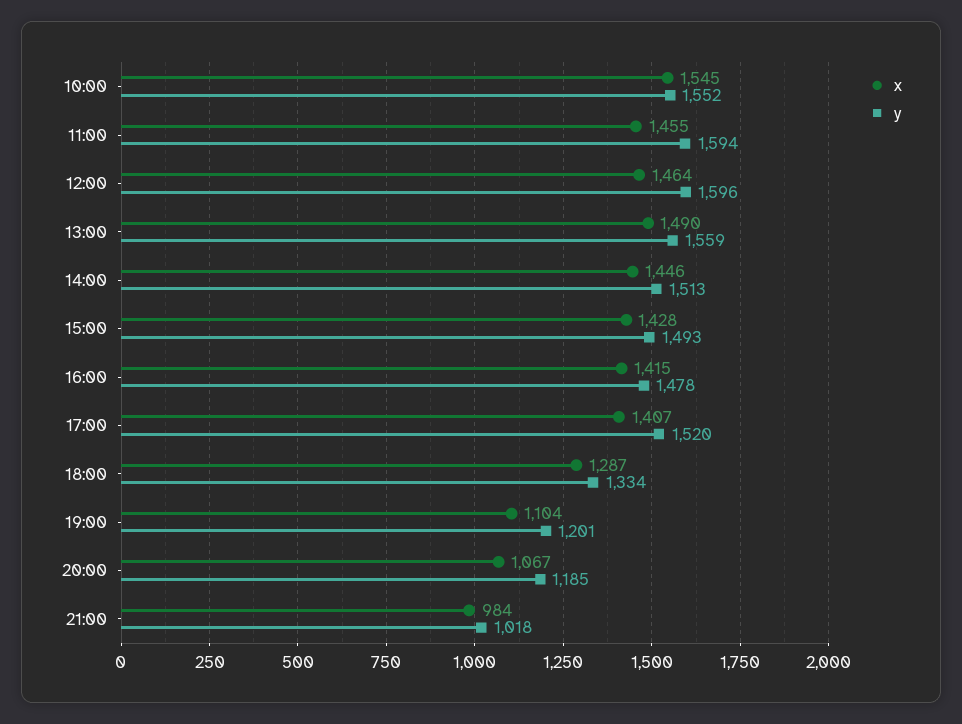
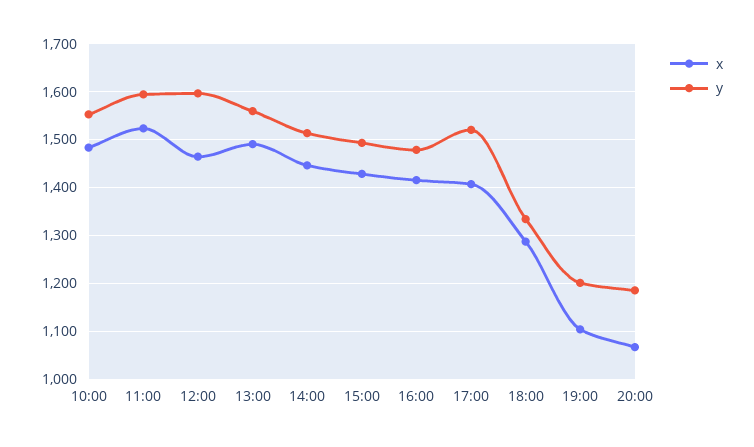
x, 10:00: 1545 -> 1480
x, 11:00: 1455 -> 1520
x, 21:00: 984 -> none
y, 21:00: 1018 -> none

